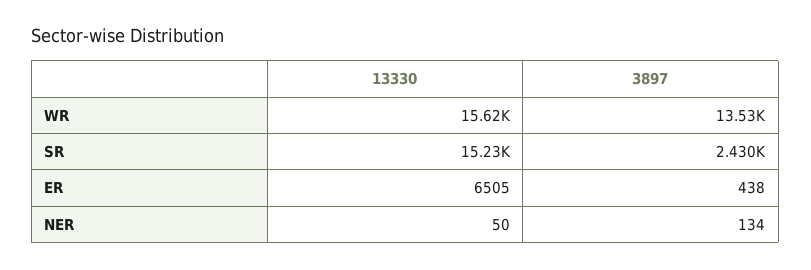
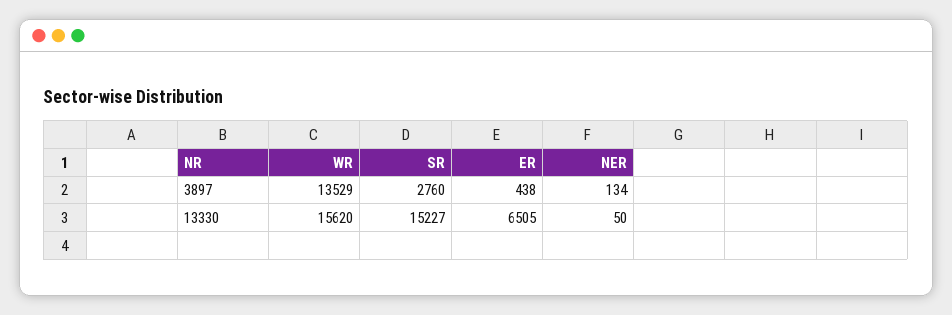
3897, SR: 2430 -> 2760

